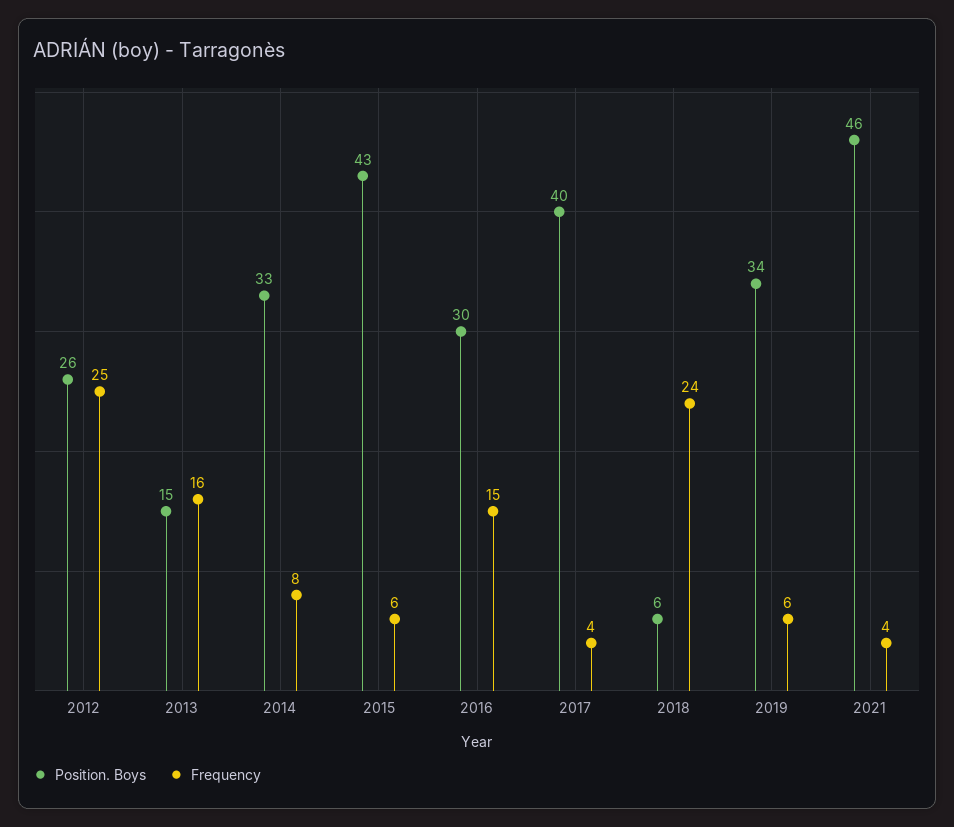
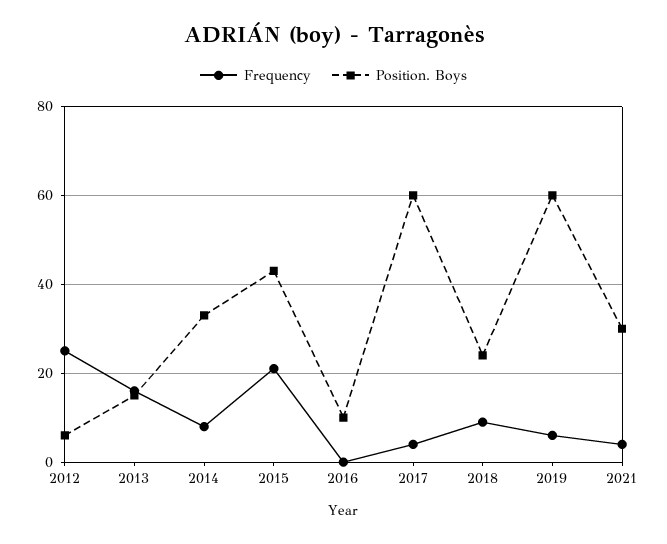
Position. Boys, 2012: 26 -> 5
Frequency, 2015: 6 -> 20
Position. Boys, 2016: 30 -> 10
Frequency, 2016: 15 -> 0
Position. Boys, 2017: 40 -> 60
Position. Boys, 2018: 6 -> 25
Frequency, 2018: 24 -> 10
Position. Boys, 2019: 34 -> 60
Position. Boys, 2021: 46 -> 30

